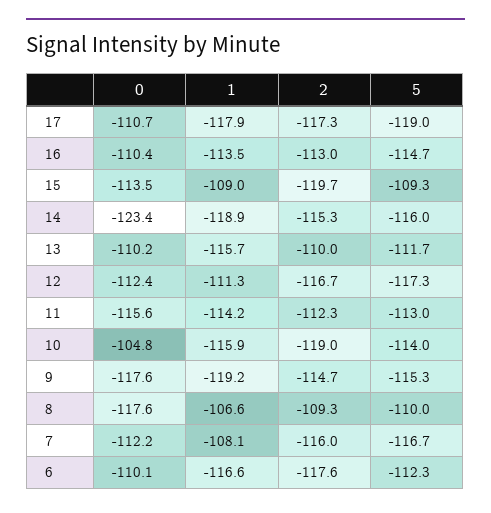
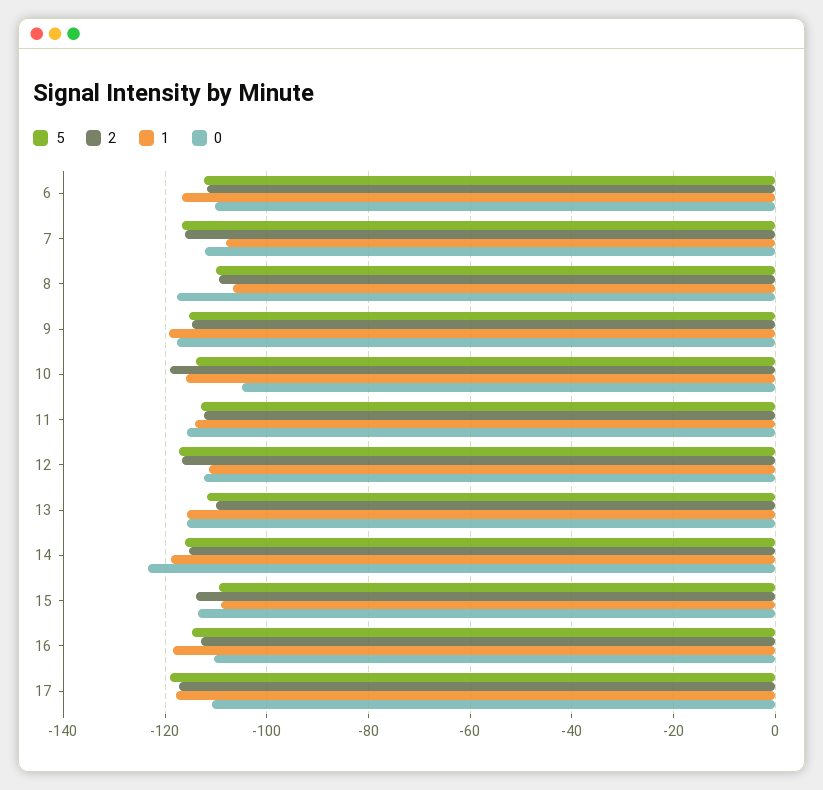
1, 16: -113.5 -> -118
2, 15: -119.7 -> -114
0, 13: -110.2 -> -116
2, 6: -117.6 -> -112

